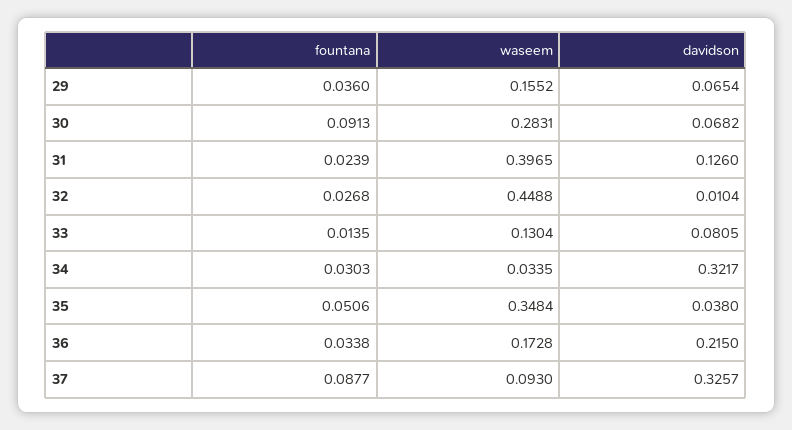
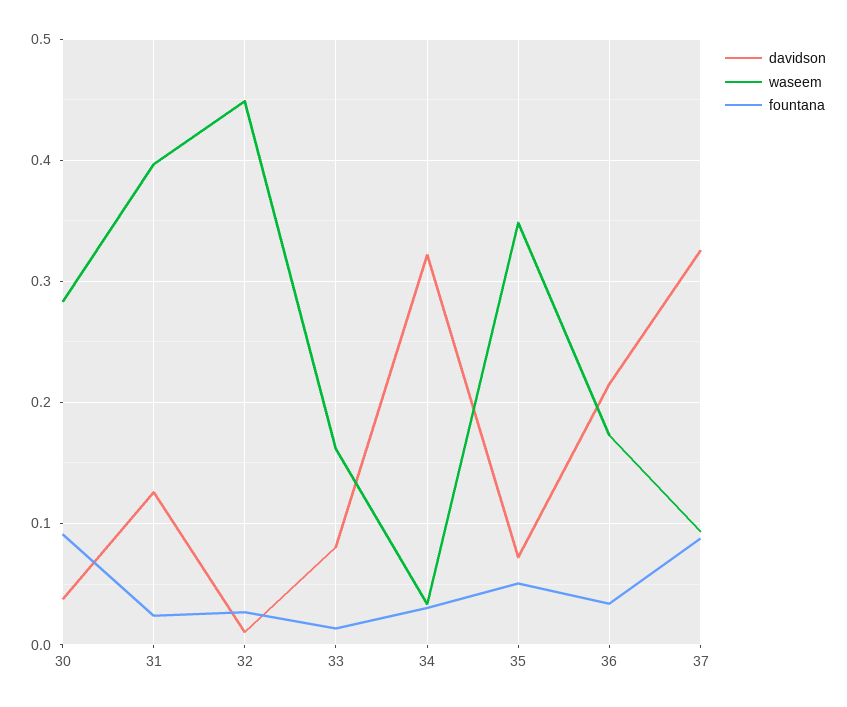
fountana, 29: 0.036 -> none
waseem, 29: 0.1552 -> none
davidson, 29: 0.0654 -> none
davidson, 30: 0.0682 -> 0.04
waseem, 33: 0.1304 -> 0.16
davidson, 35: 0.038 -> 0.07

